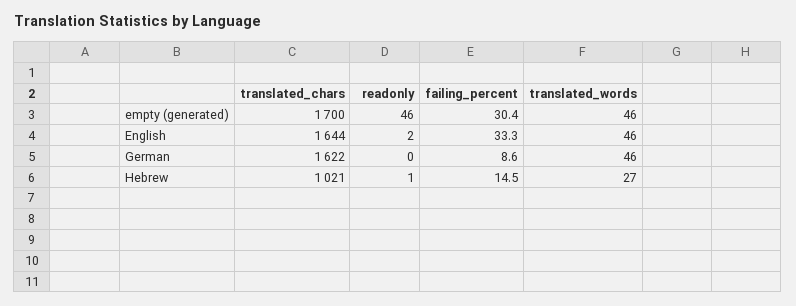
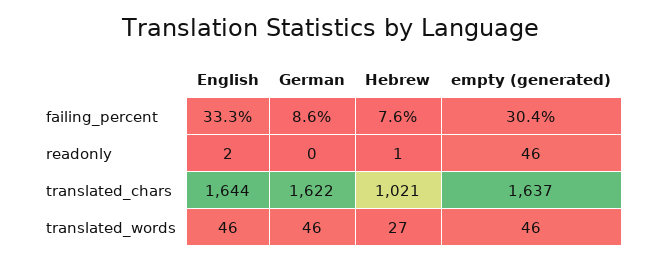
translated_chars, empty (generated): 1700 -> 1637
failing_percent, Hebrew: 14.5 -> 7.6

